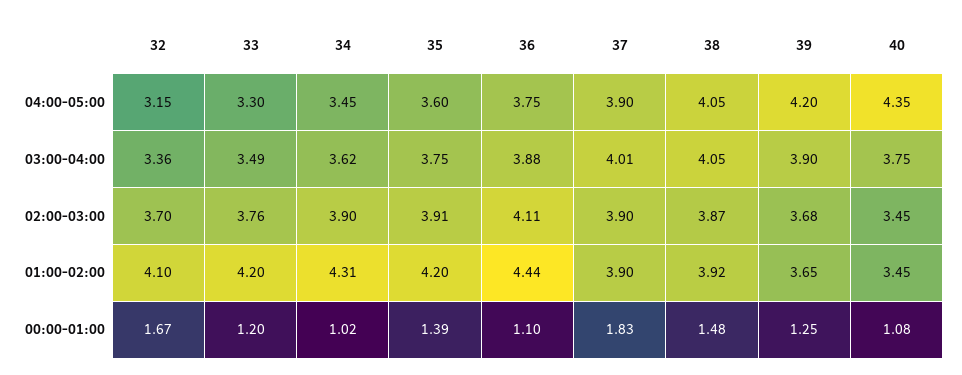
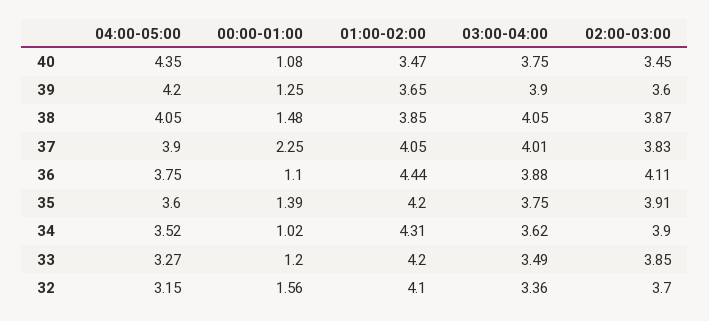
33, 04:00-05:00: 3.3 -> 3.27
34, 04:00-05:00: 3.45 -> 3.52
33, 02:00-03:00: 3.76 -> 3.85
37, 02:00-03:00: 3.9 -> 3.83
39, 02:00-03:00: 3.68 -> 3.6
37, 01:00-02:00: 3.9 -> 4.05
38, 01:00-02:00: 3.92 -> 3.85
40, 01:00-02:00: 3.45 -> 3.47
32, 00:00-01:00: 1.67 -> 1.56
37, 00:00-01:00: 1.83 -> 2.25

